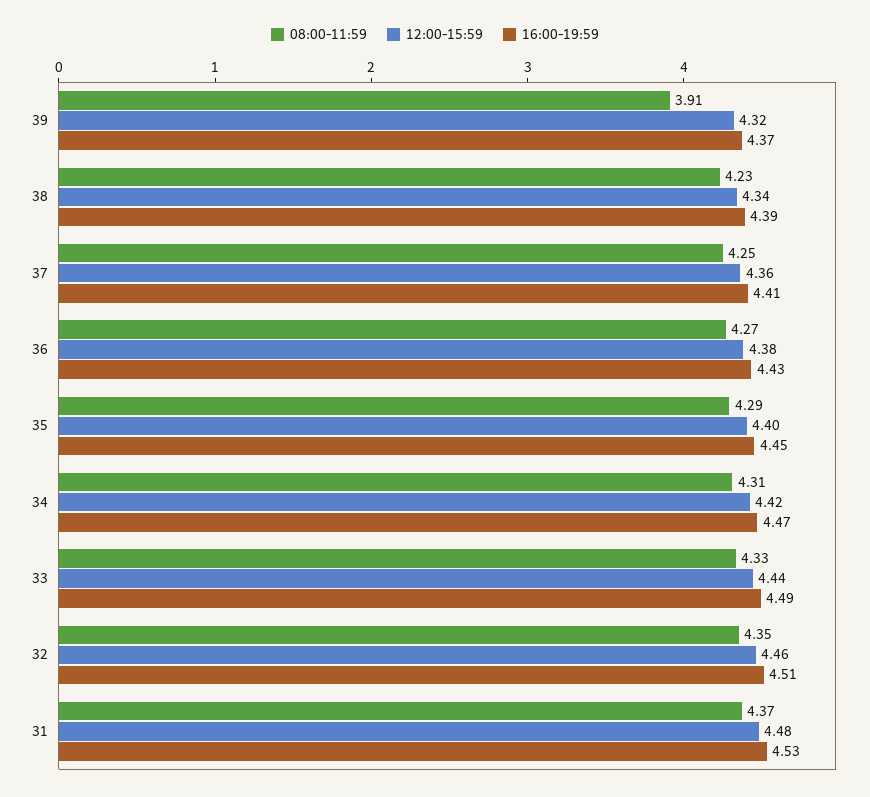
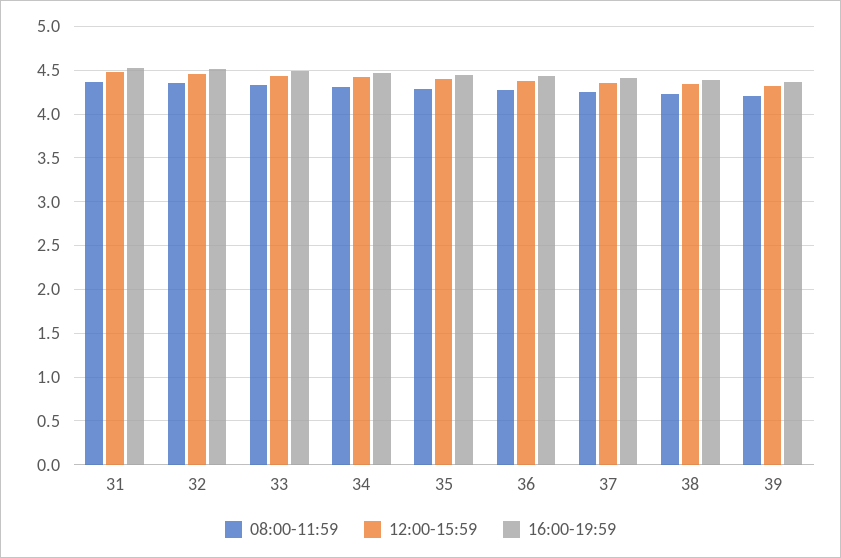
08:00-11:59, 39: 3.91 -> 4.2

